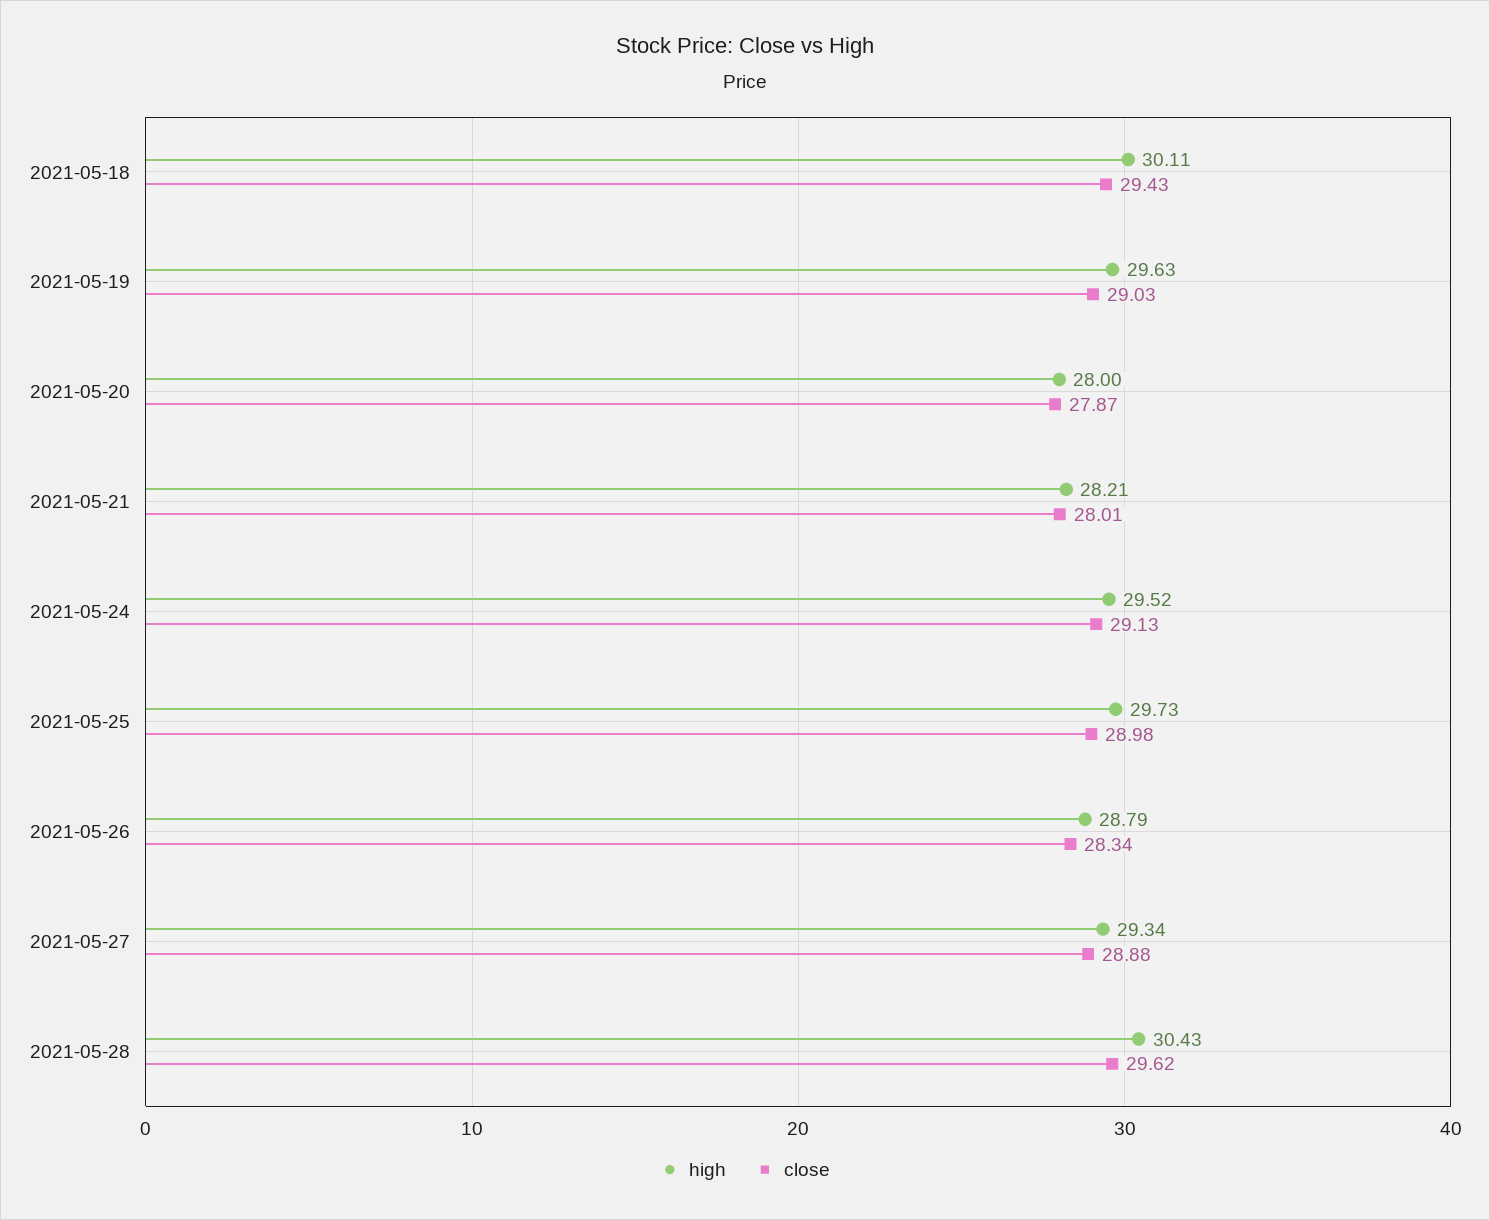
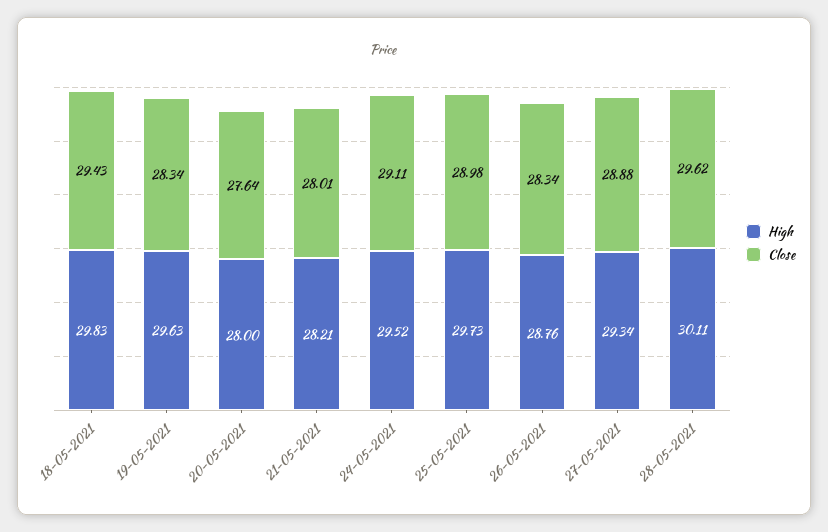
high, 2021-05-18: 30.11 -> 29.83
close, 2021-05-19: 29.03 -> 28.34
close, 2021-05-20: 27.87 -> 27.64
close, 2021-05-24: 29.13 -> 29.11
high, 2021-05-26: 28.79 -> 28.76
high, 2021-05-28: 30.43 -> 30.11

